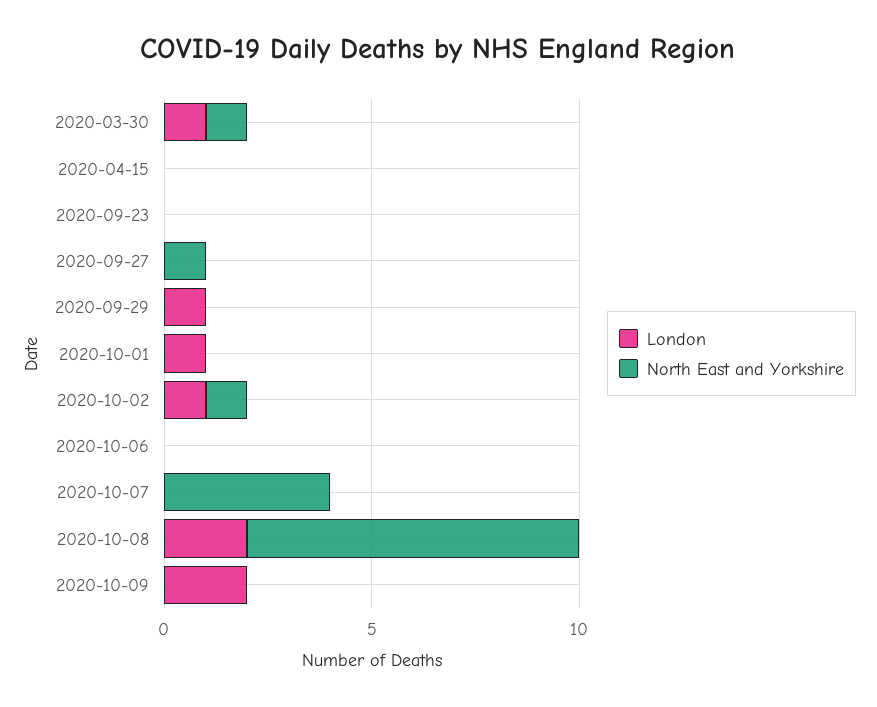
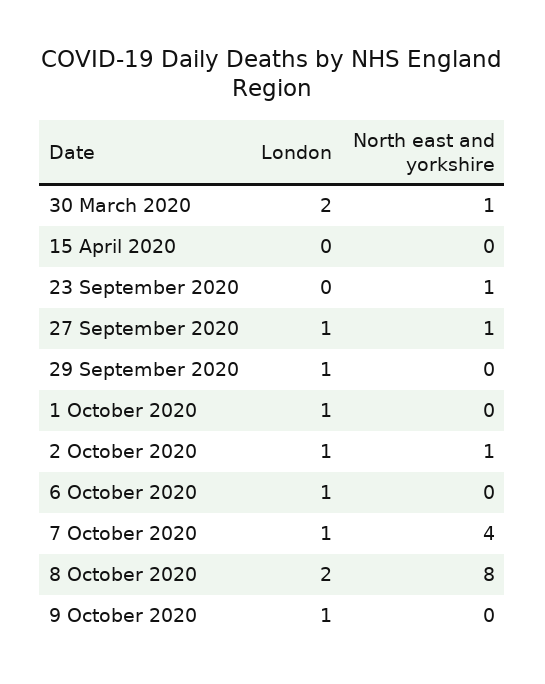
London, 2020-03-30: 1 -> 2
North East and Yorkshire, 2020-09-23: 0 -> 1
London, 2020-09-27: 0 -> 1
London, 2020-10-06: 0 -> 1
London, 2020-10-07: 0 -> 1
London, 2020-10-09: 2 -> 1

